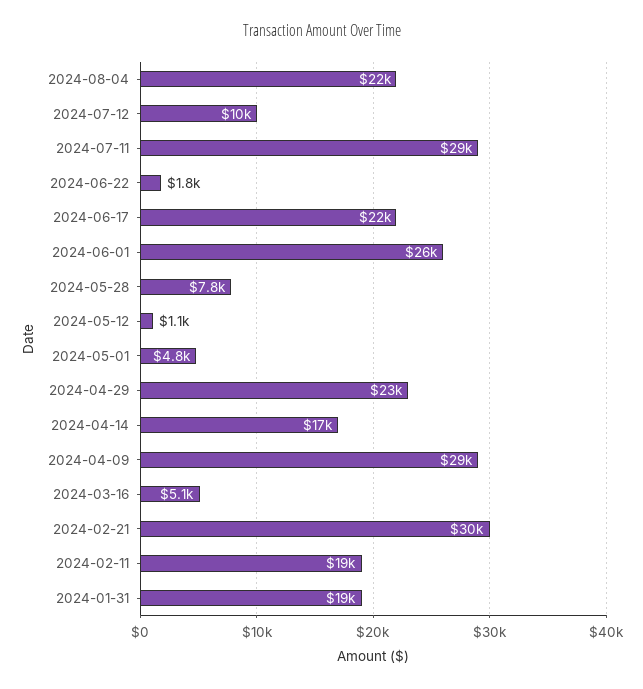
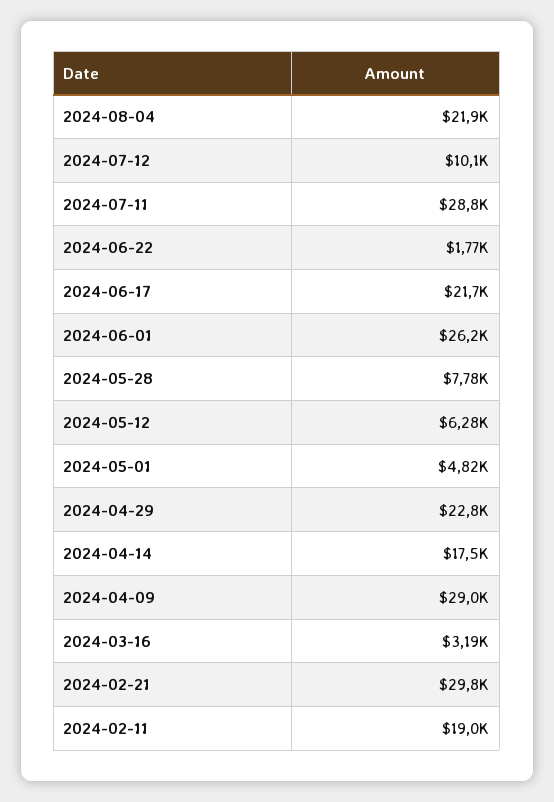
2024-05-12: 1100 -> 6280
2024-03-16: 5100 -> 3190
2024-01-31: 19000 -> none

